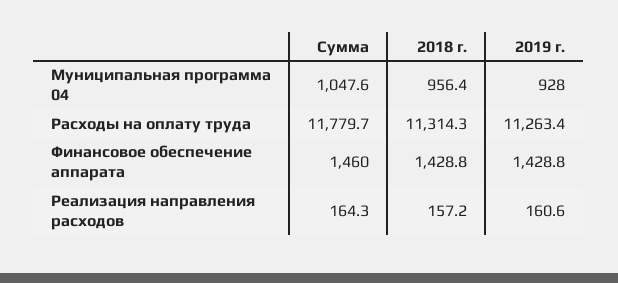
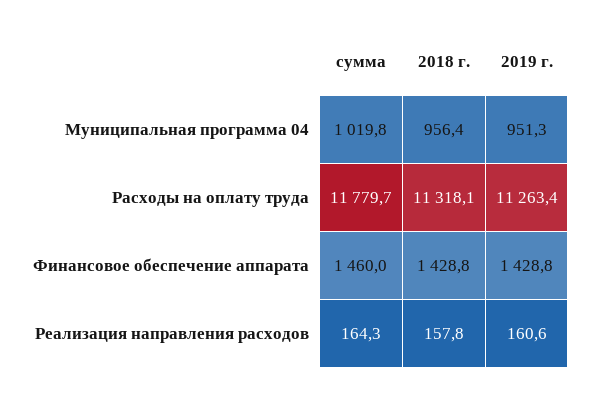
Сумма, Муниципальная программа 04: 1047.6 -> 1019.8
2019 г., Муниципальная программа 04: 928 -> 951.3
2018 г., Расходы на оплату труда: 11314.3 -> 11318.1
2018 г., Реализация направления расходов: 157.2 -> 157.8

